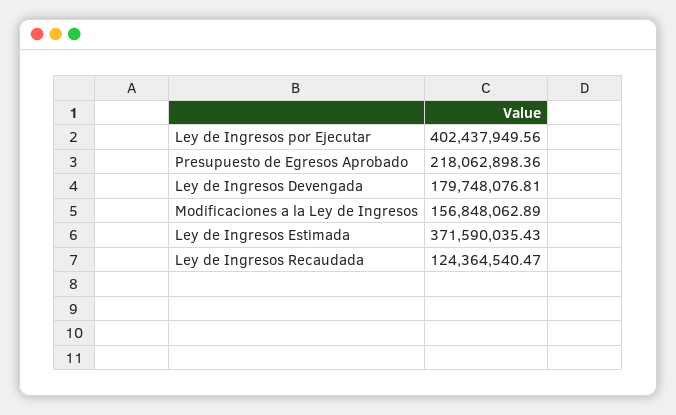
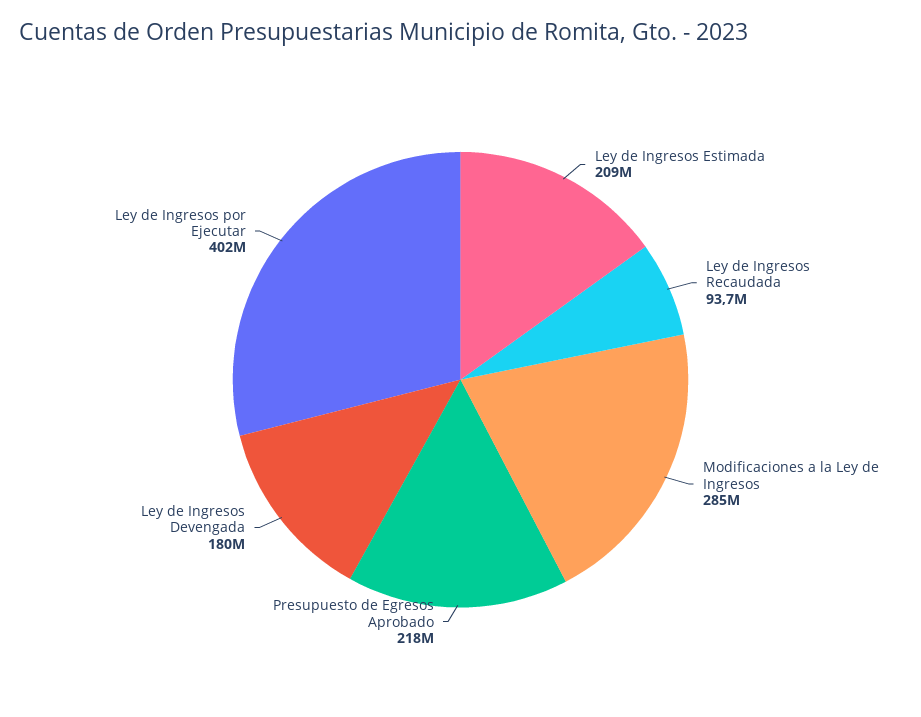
Modificaciones a la Ley de Ingresos: 156848062.89 -> 285000000
Ley de Ingresos Estimada: 371590035.43 -> 209000000
Ley de Ingresos Recaudada: 124364540.47 -> 93700000

